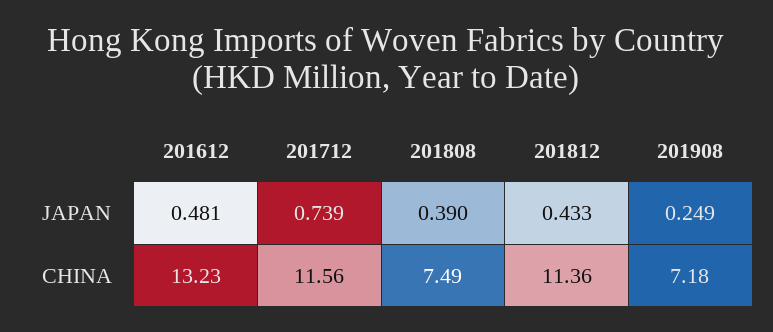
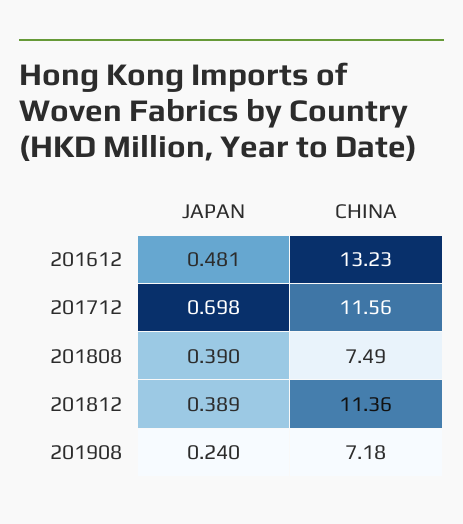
201712, JAPAN: 0.739 -> 0.698
201812, JAPAN: 0.433 -> 0.389
201908, JAPAN: 0.249 -> 0.24

